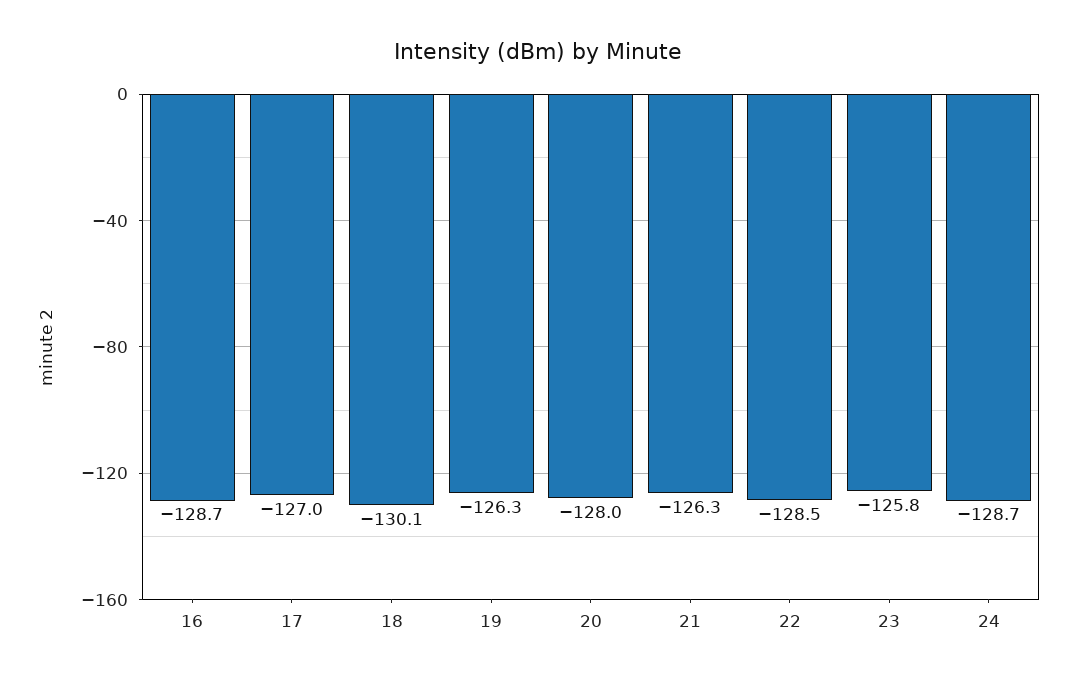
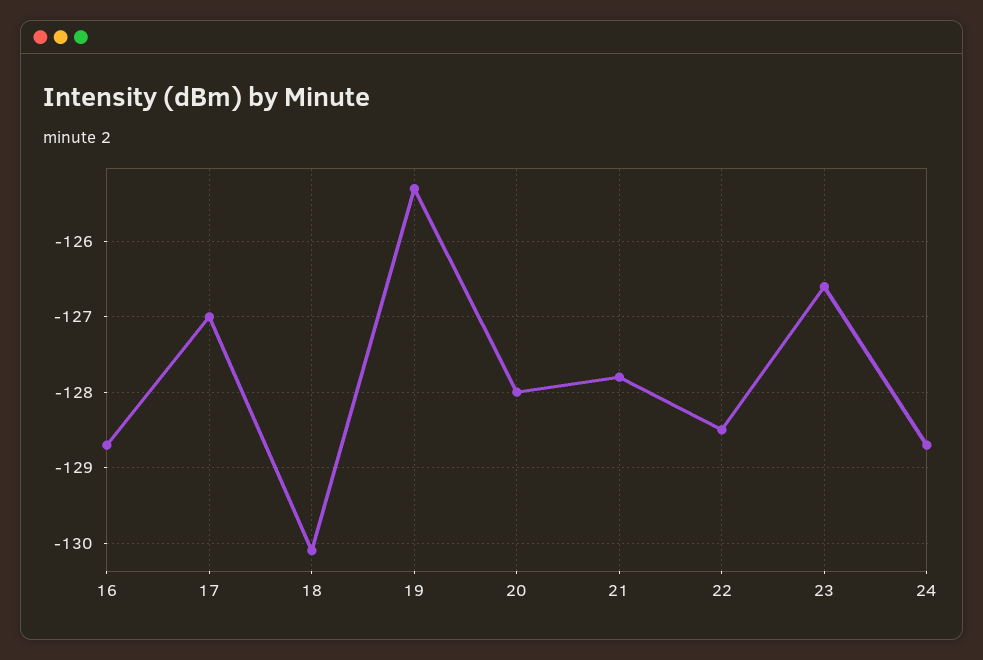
19: -126.3 -> -125.3
21: -126.3 -> -127.8
23: -125.8 -> -126.6

